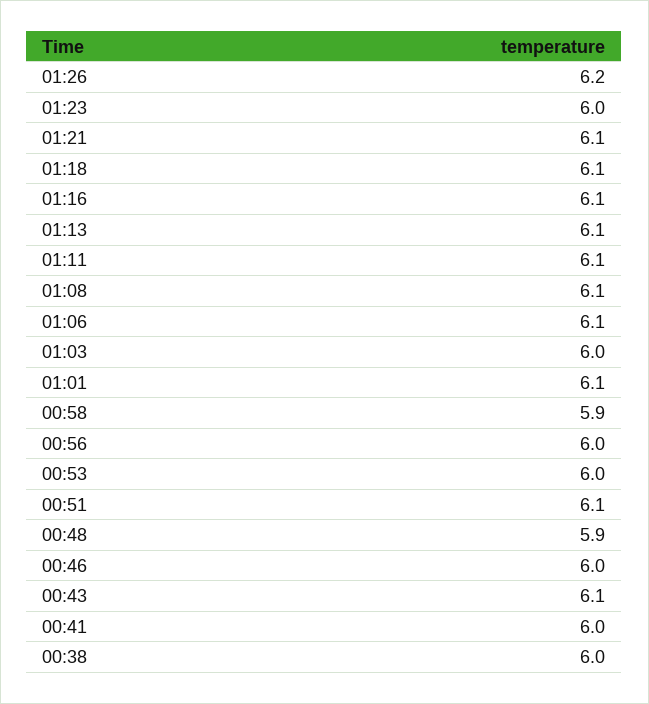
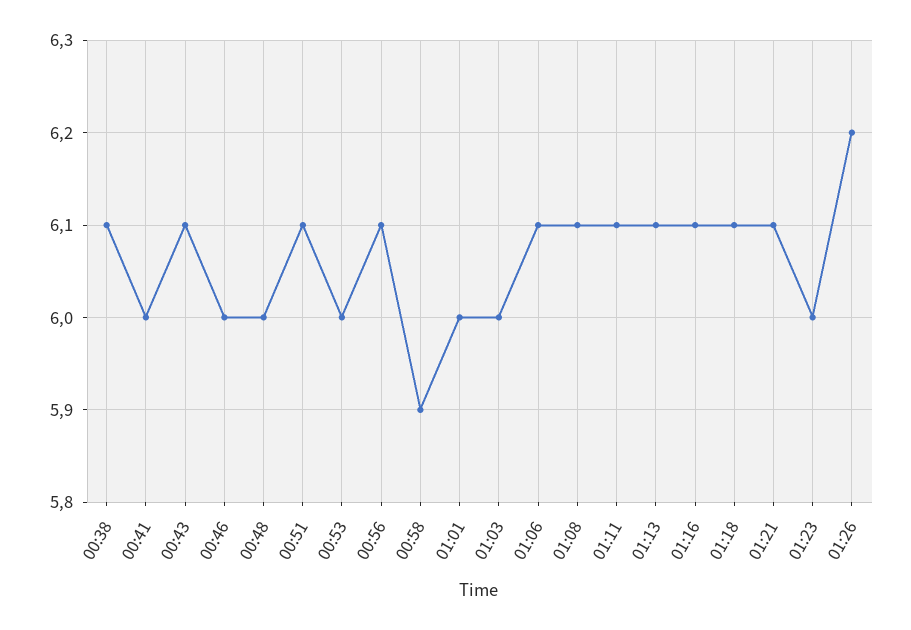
01:01: 6.1 -> 6
00:56: 6 -> 6.1
00:48: 5.9 -> 6
00:38: 6 -> 6.1

